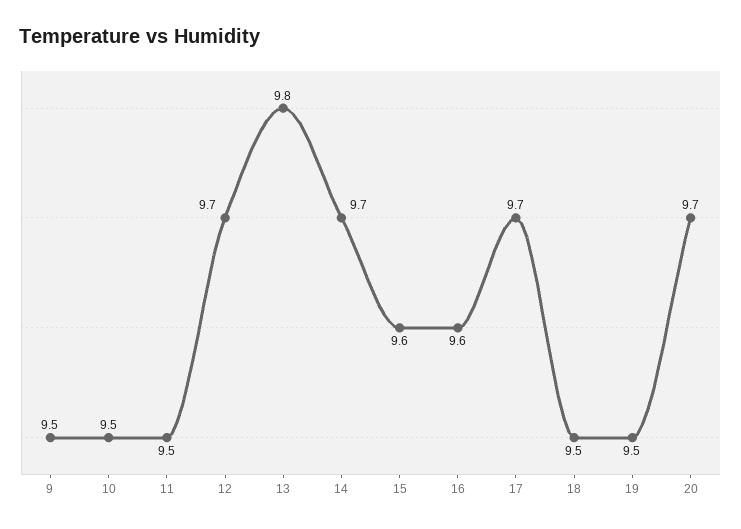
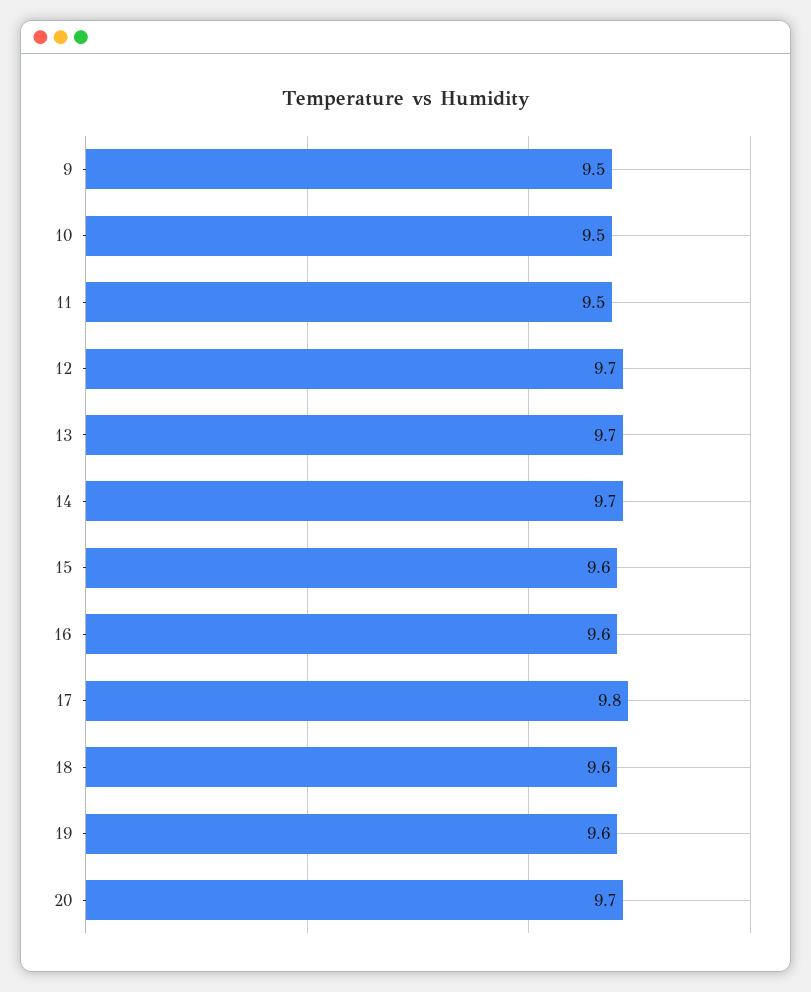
13: 9.8 -> 9.7
17: 9.7 -> 9.8
18: 9.5 -> 9.6
19: 9.5 -> 9.6

